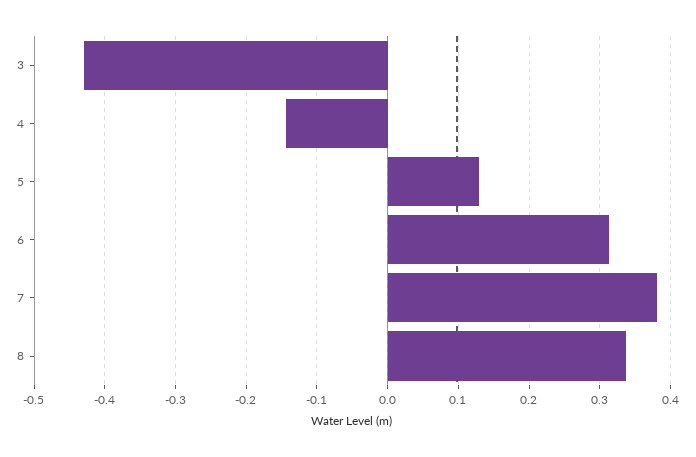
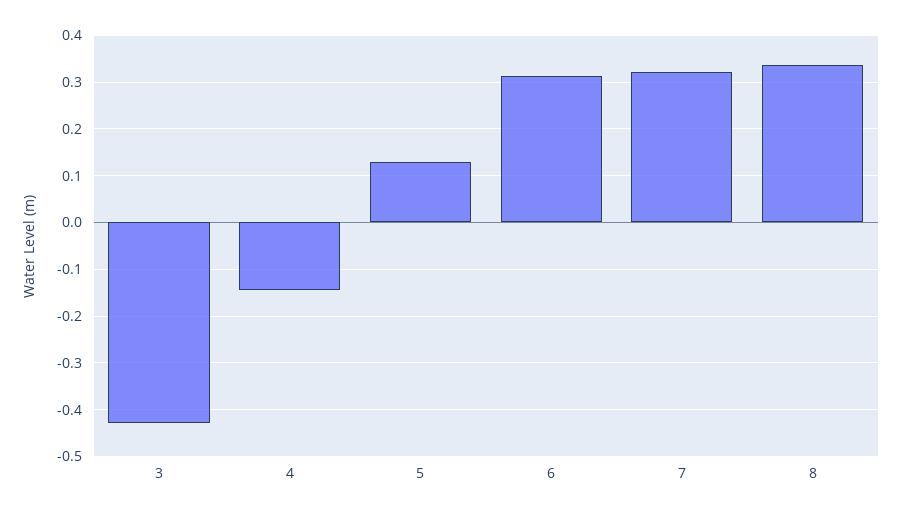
7: 0.38 -> 0.32

